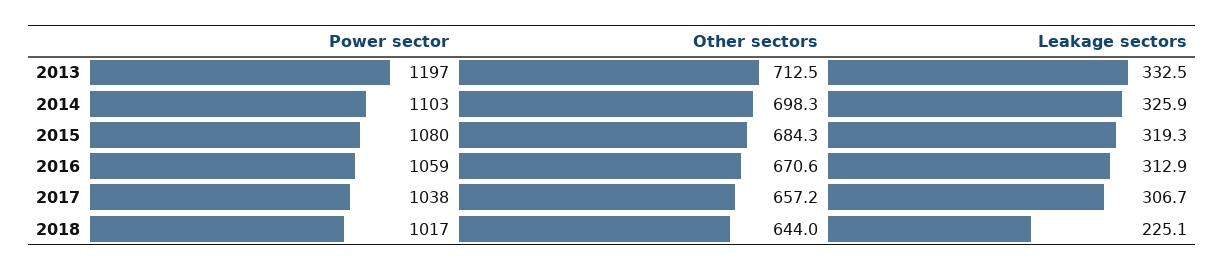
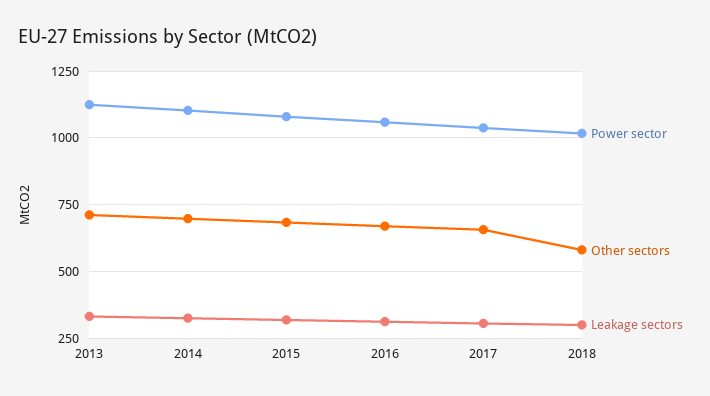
Power sector, 2013: 1197 -> 1125
Other sectors, 2018: 644 -> 575
Leakage sectors, 2018: 225.1 -> 300

